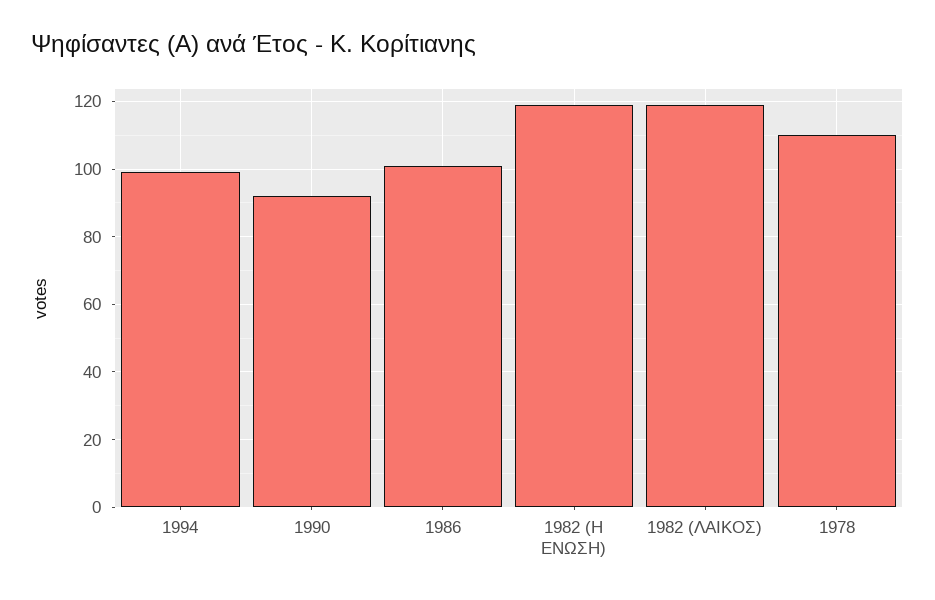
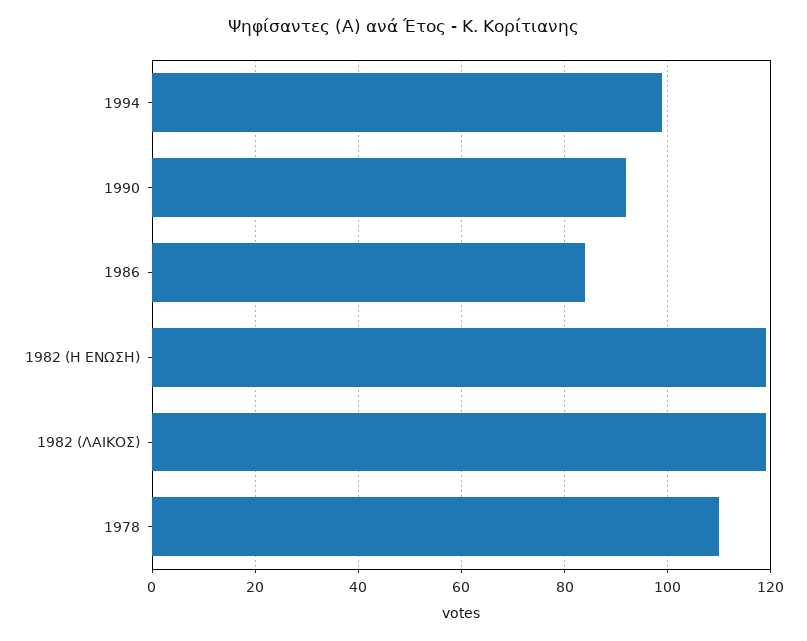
1986: 100 -> 85

